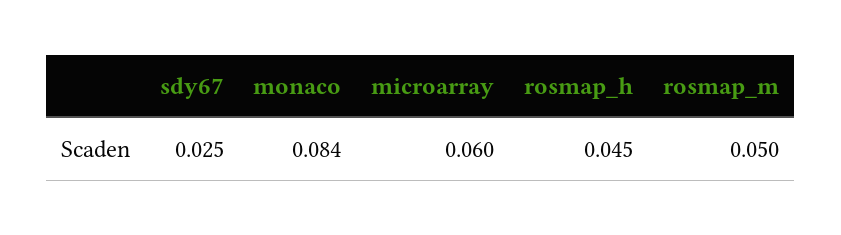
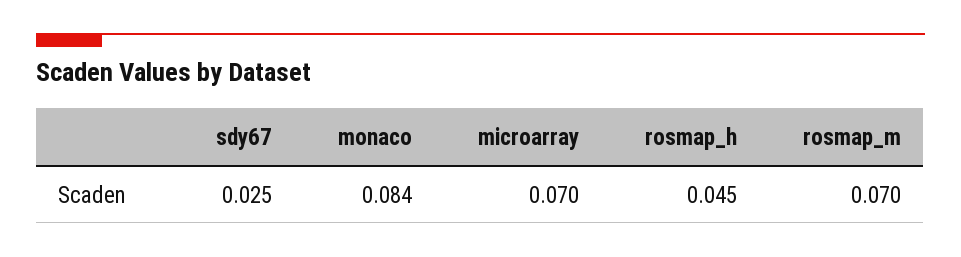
microarray: 0.06 -> 0.07
rosmap_m: 0.05 -> 0.07

